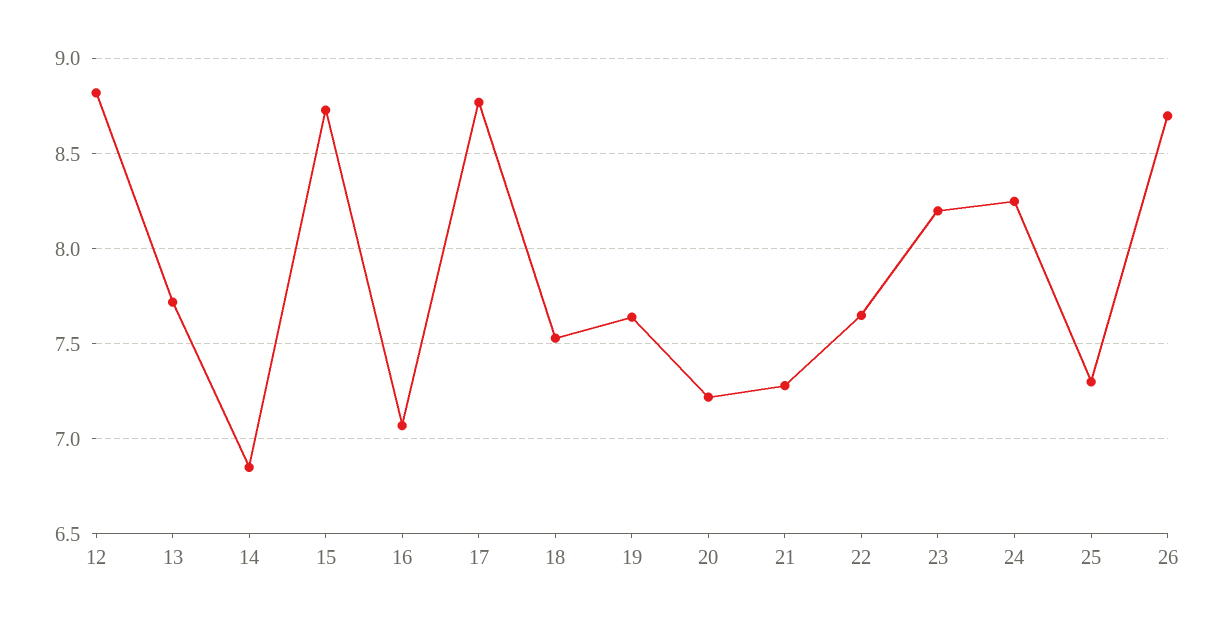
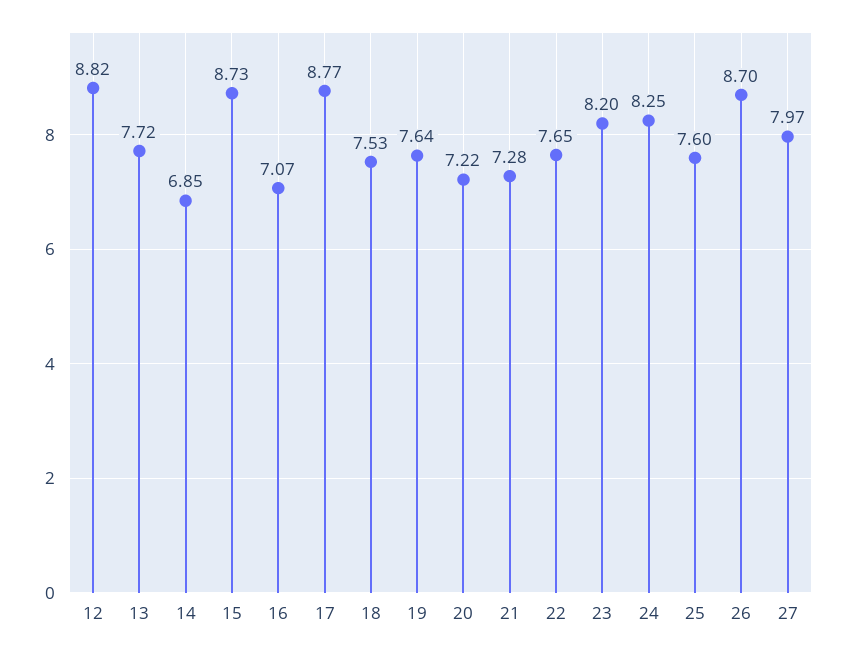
25: 7.3 -> 7.6
27: none -> 7.97

